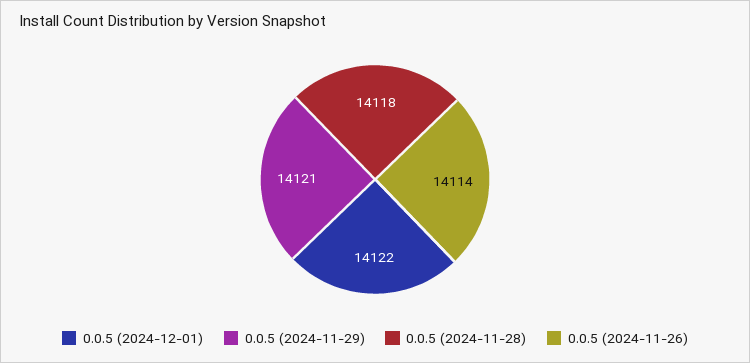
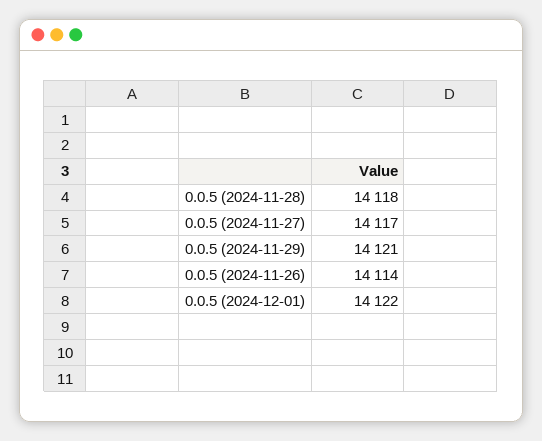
0.0.5 (2024-11-27): none -> 14117

